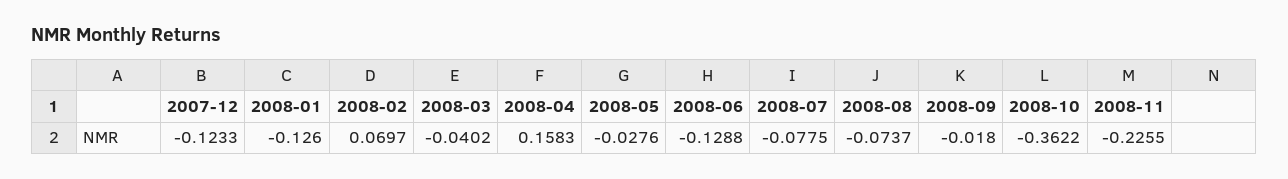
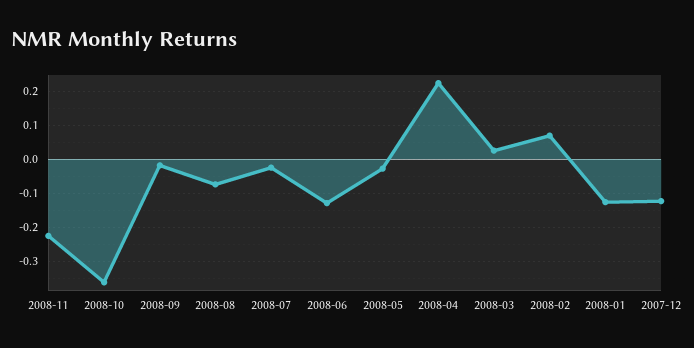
2008-03: -0.0402 -> 0.02
2008-04: 0.1583 -> 0.22
2008-07: -0.0775 -> -0.02

